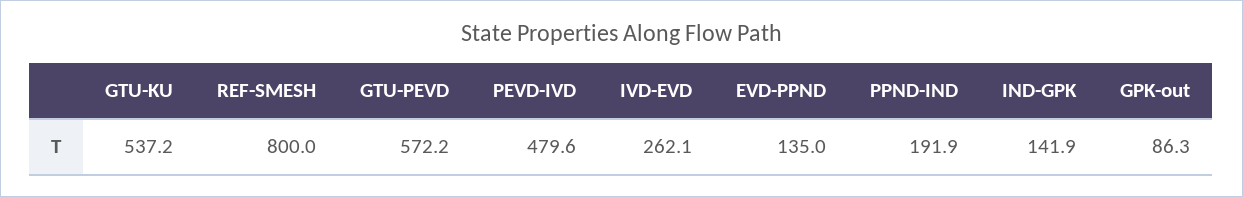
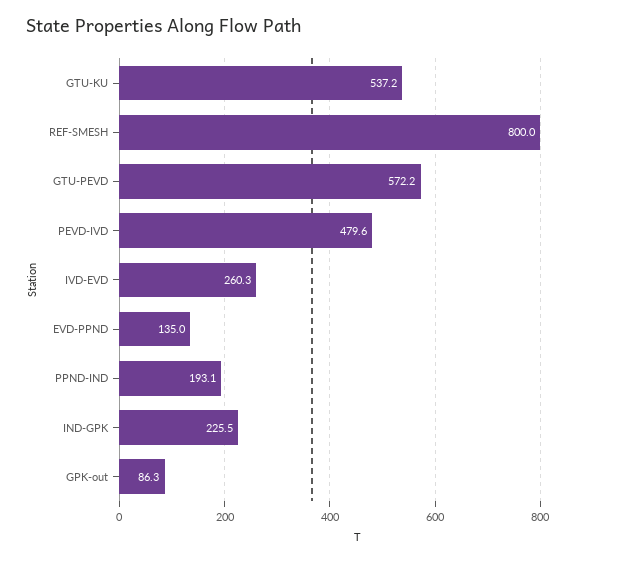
IVD-EVD: 262.1 -> 260.3
PPND-IND: 191.9 -> 193.1
IND-GPK: 141.9 -> 225.5

